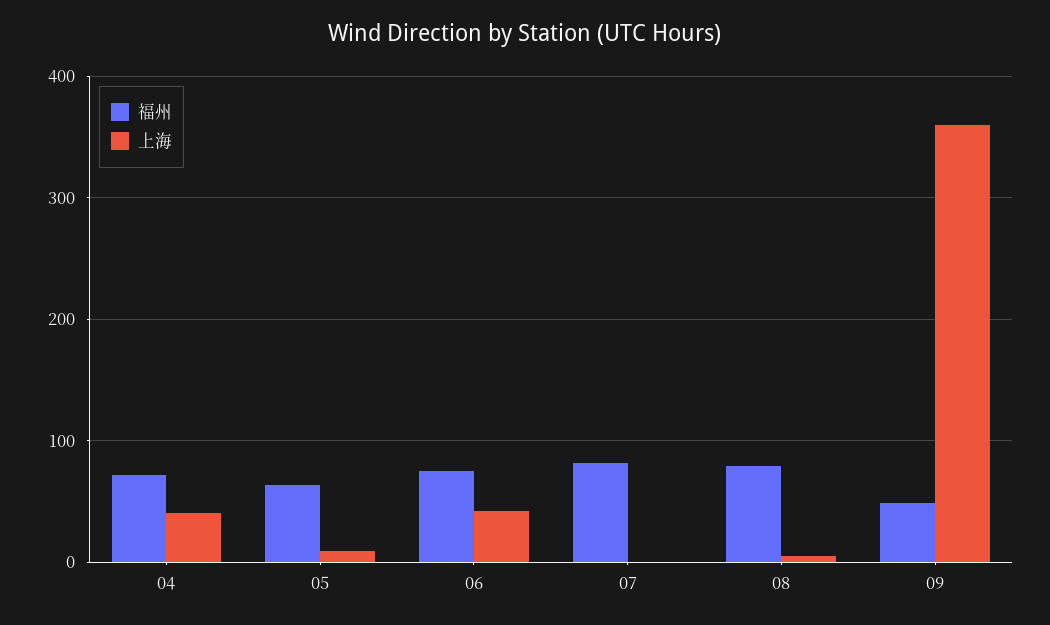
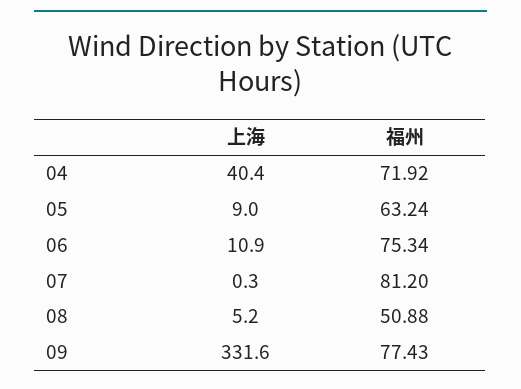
上海, 06: 40 -> 10.9
福州, 08: 80 -> 50.88
福州, 09: 50 -> 77.43
上海, 09: 360 -> 331.6

